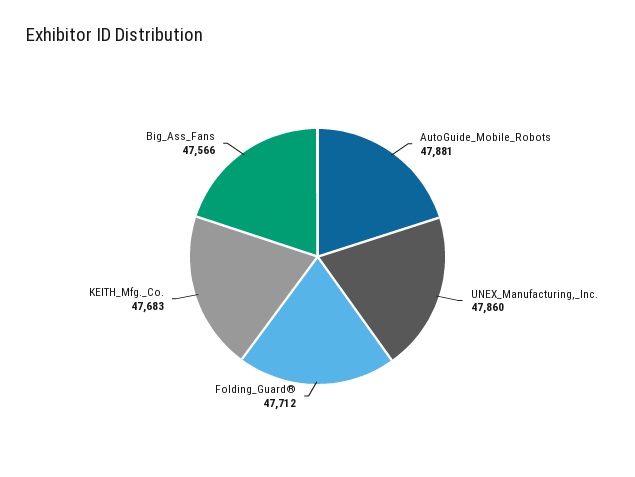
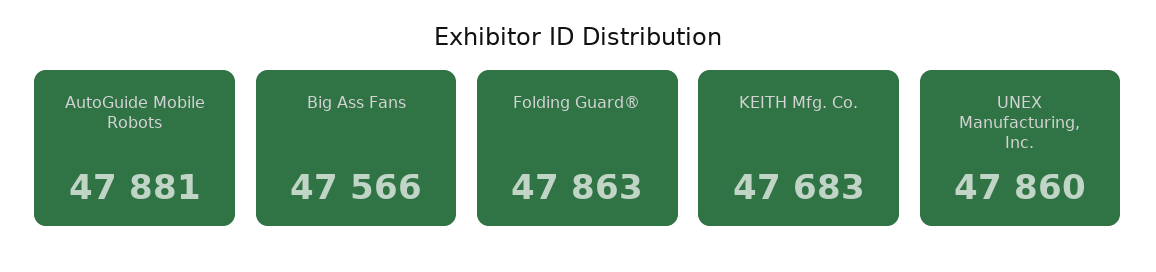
Folding_Guard®: 47712 -> 47863

